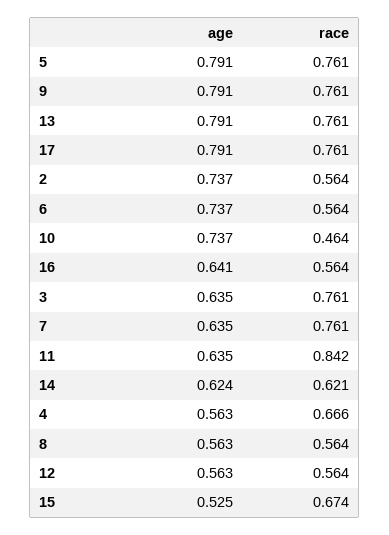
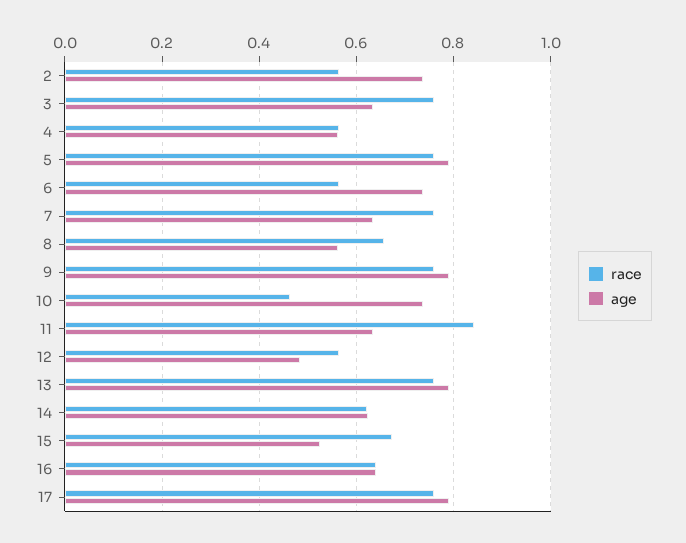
race, 16: 0.564 -> 0.64
race, 4: 0.666 -> 0.56
race, 8: 0.564 -> 0.66
age, 12: 0.563 -> 0.48

